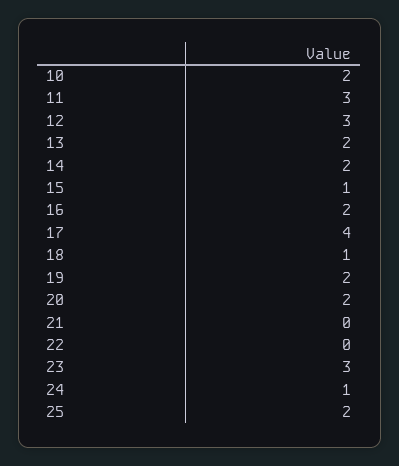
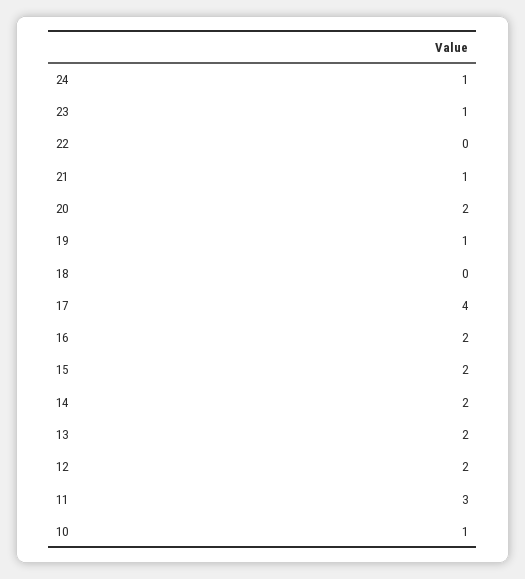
10: 2 -> 1
12: 3 -> 2
15: 1 -> 2
18: 1 -> 0
19: 2 -> 1
21: 0 -> 1
23: 3 -> 1
25: 2 -> none

